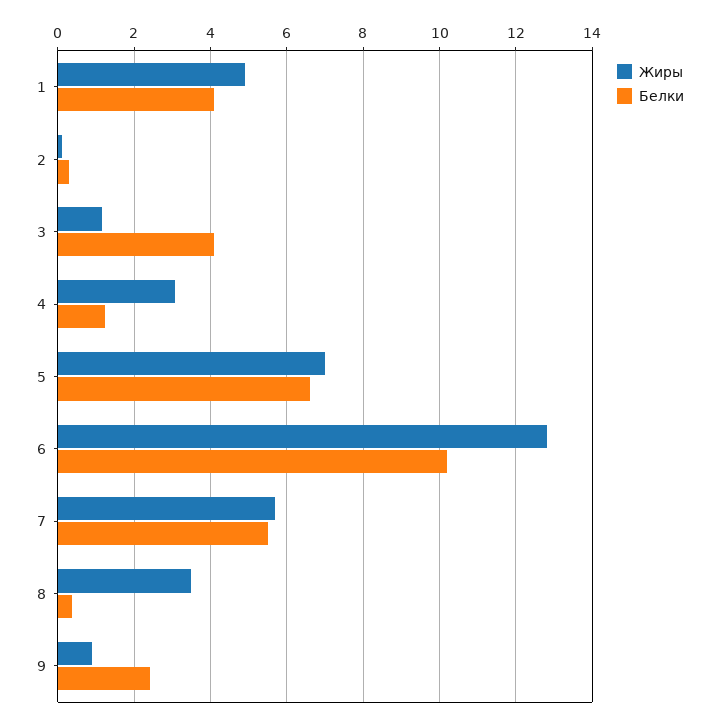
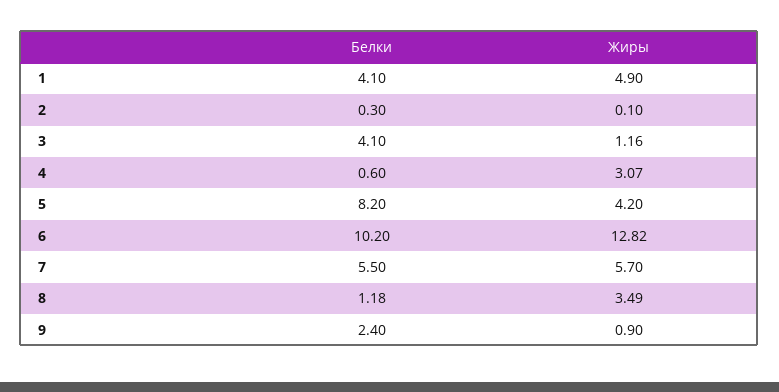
Белки, 4: 1.2 -> 0.6
Жиры, 5: 7 -> 4.2
Белки, 5: 6.6 -> 8.2
Белки, 8: 0.4 -> 1.18

